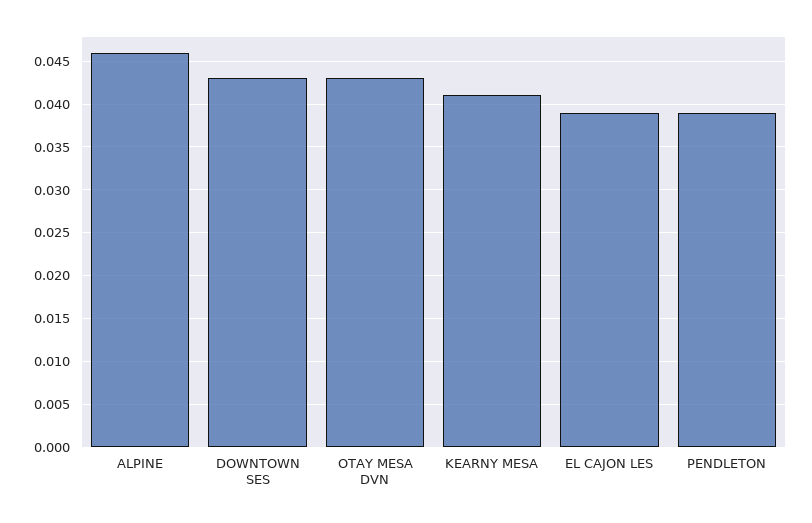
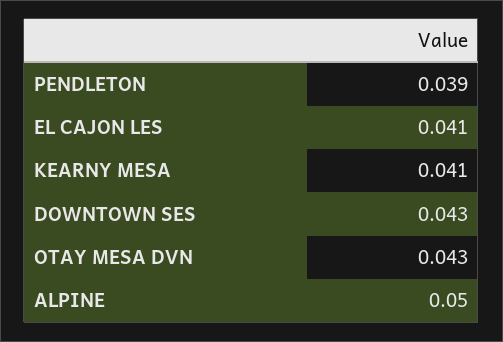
ALPINE: 0.046 -> 0.05
EL CAJON LES: 0.039 -> 0.041

